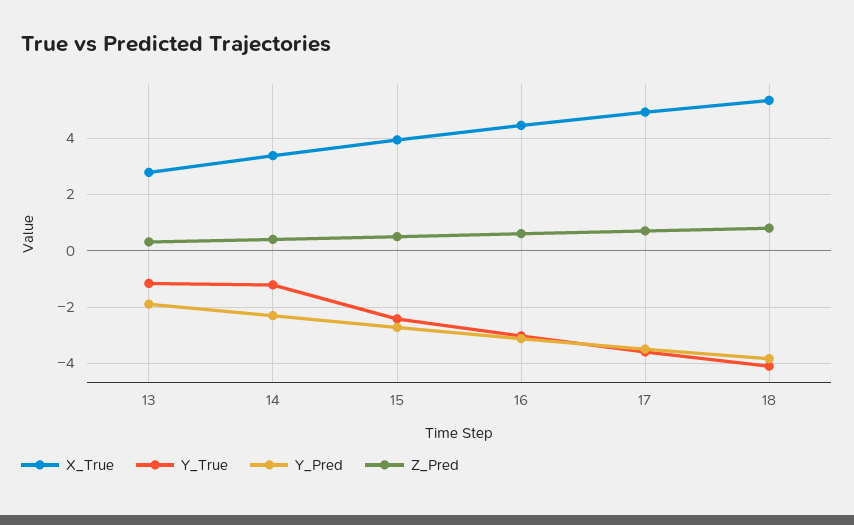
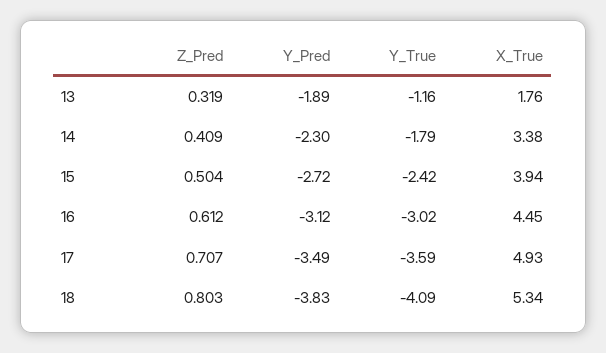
X_True, 13: 2.75 -> 1.76
Y_True, 14: -1.25 -> -1.79

